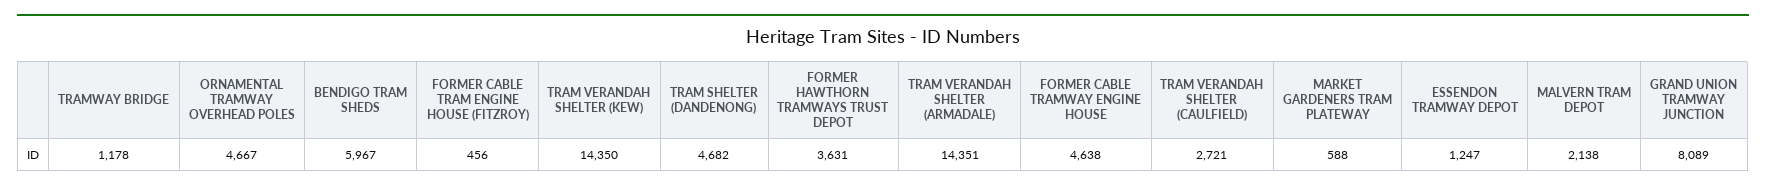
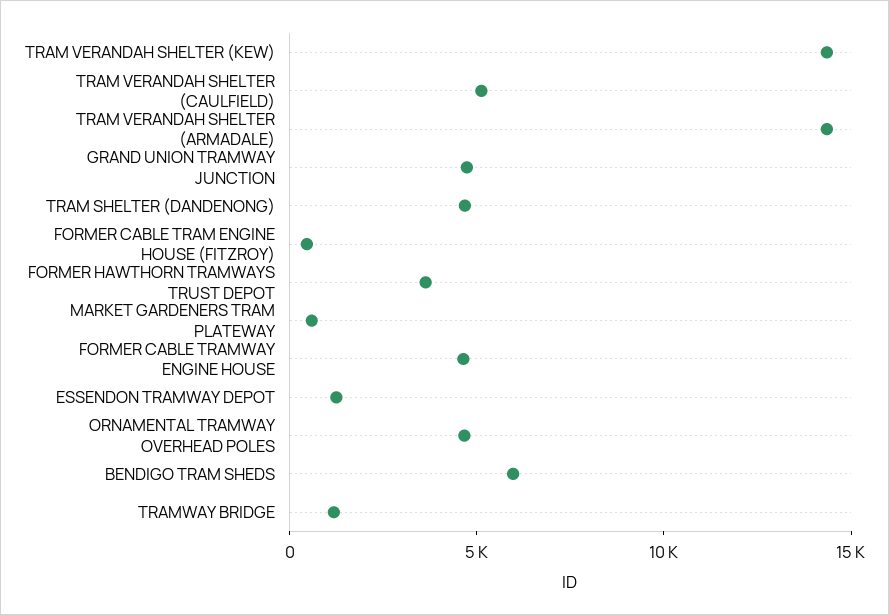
TRAM VERANDAH SHELTER (CAULFIELD): 2721 -> 5000
MALVERN TRAM DEPOT: 2138 -> none
GRAND UNION TRAMWAY JUNCTION: 8089 -> 5000

